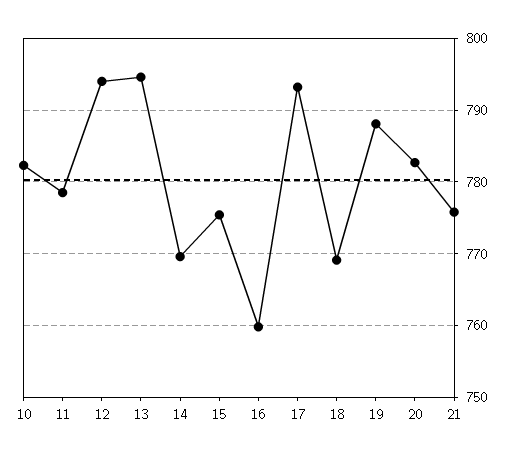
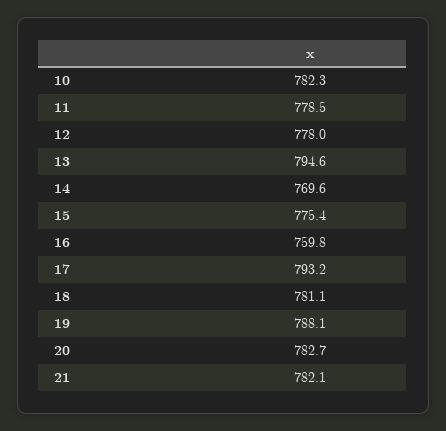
12: 794 -> 778
18: 769 -> 781.1
21: 776 -> 782.1

